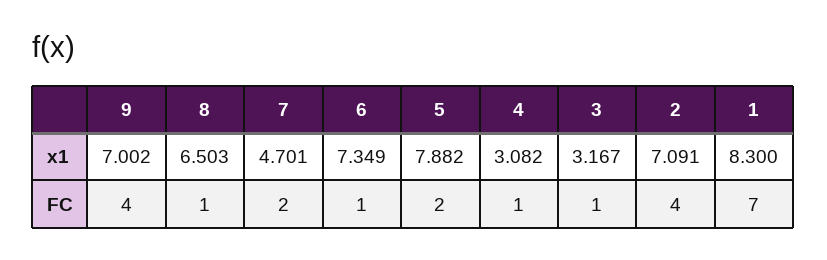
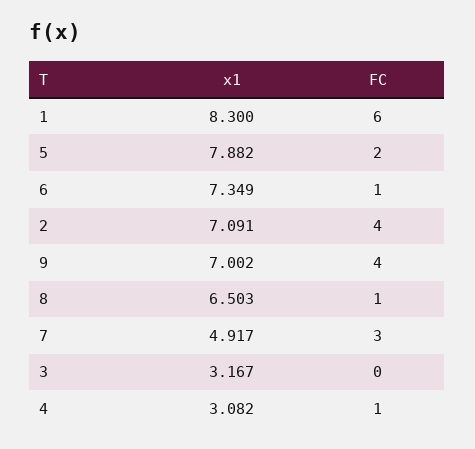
7, x1: 4.701 -> 4.917
7, FC: 2 -> 3
3, FC: 1 -> 0
1, FC: 7 -> 6

